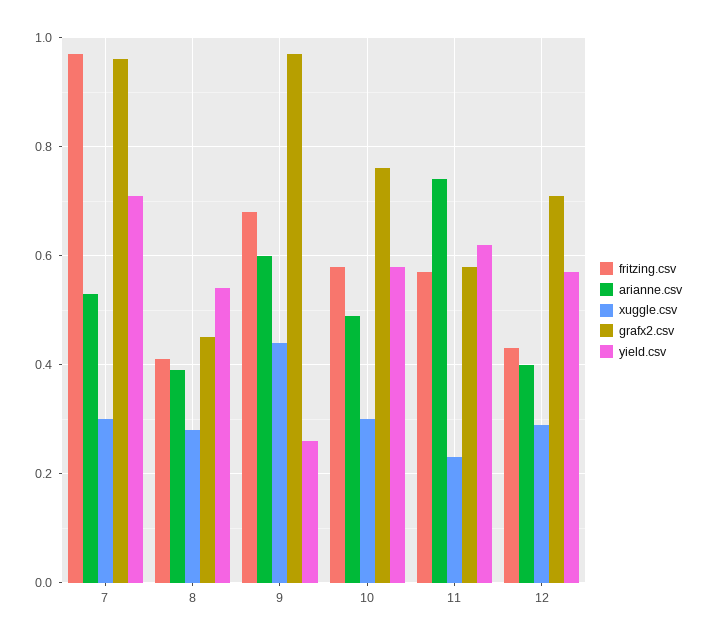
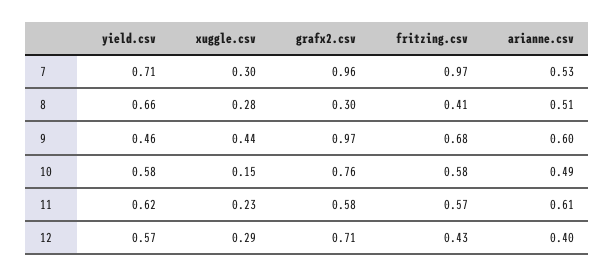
arianne.csv, 8: 0.4 -> 0.51
grafx2.csv, 8: 0.45 -> 0.3
yield.csv, 8: 0.55 -> 0.66
yield.csv, 9: 0.25 -> 0.46
xuggle.csv, 10: 0.3 -> 0.15
arianne.csv, 11: 0.75 -> 0.61

